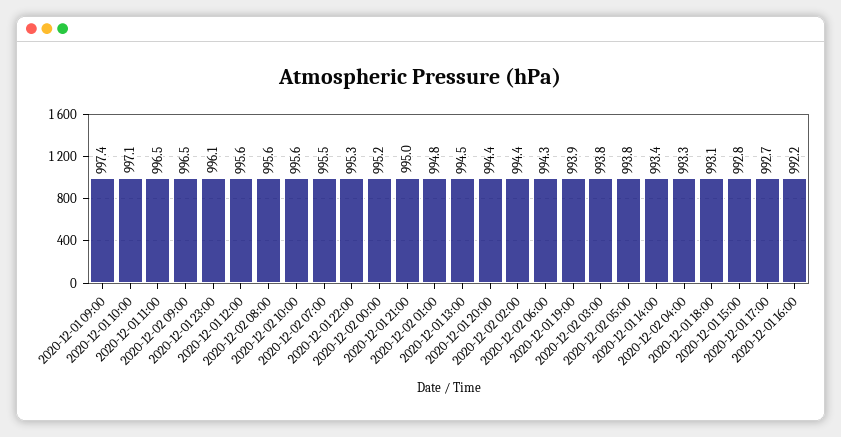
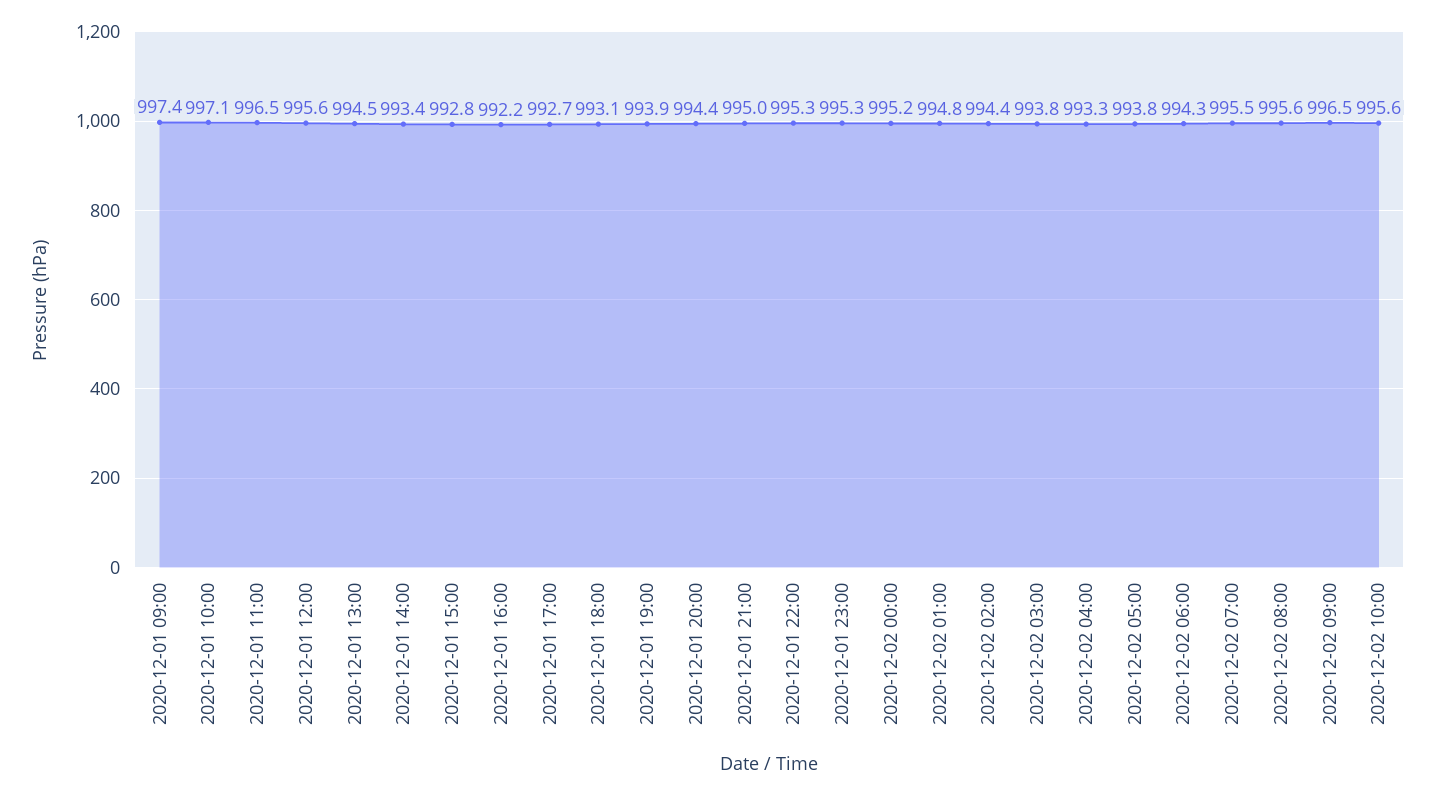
2020-12-01 23:00: 996.1 -> 995.3

